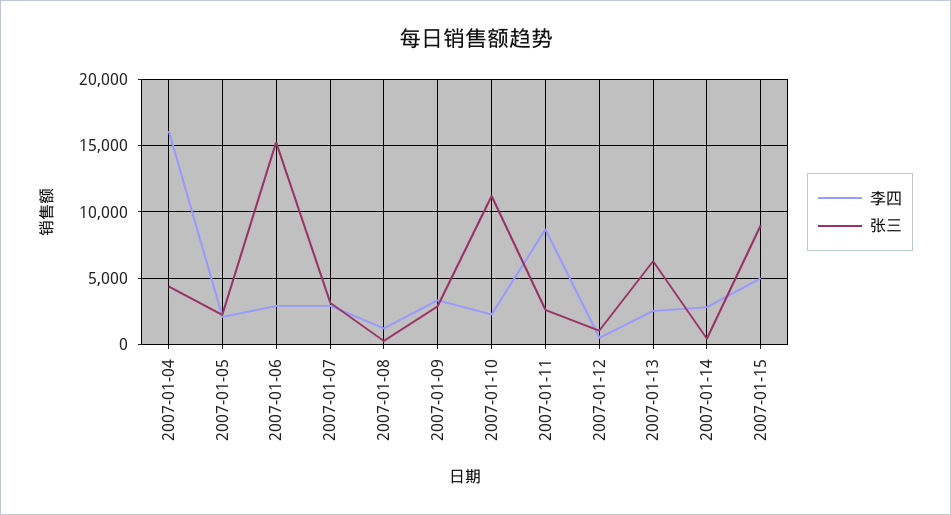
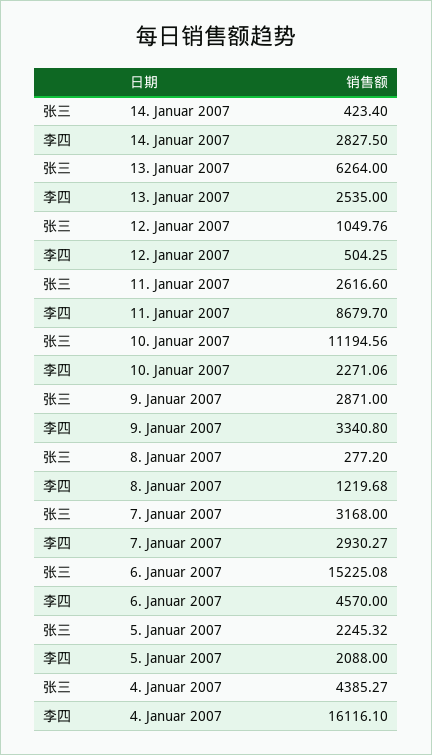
李四, 2007-01-06: 3000 -> 4570
李四, 2007-01-15: 5000 -> none
张三, 2007-01-15: 9000 -> none

